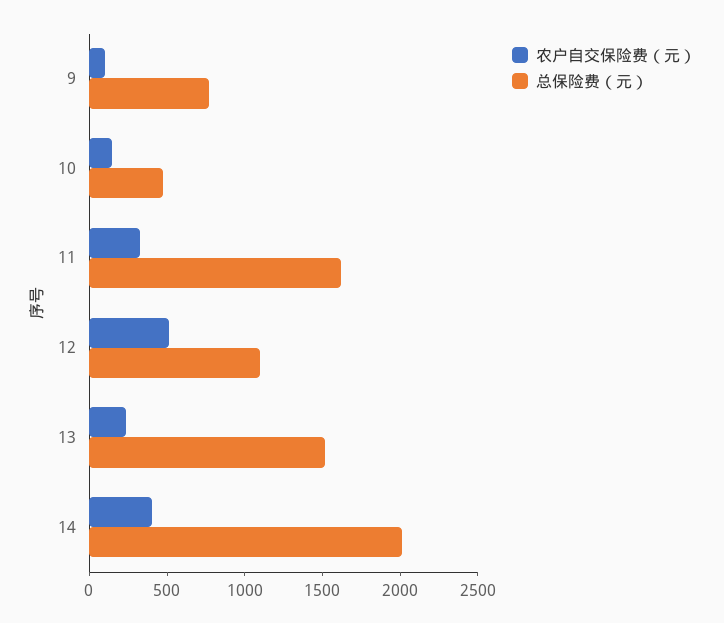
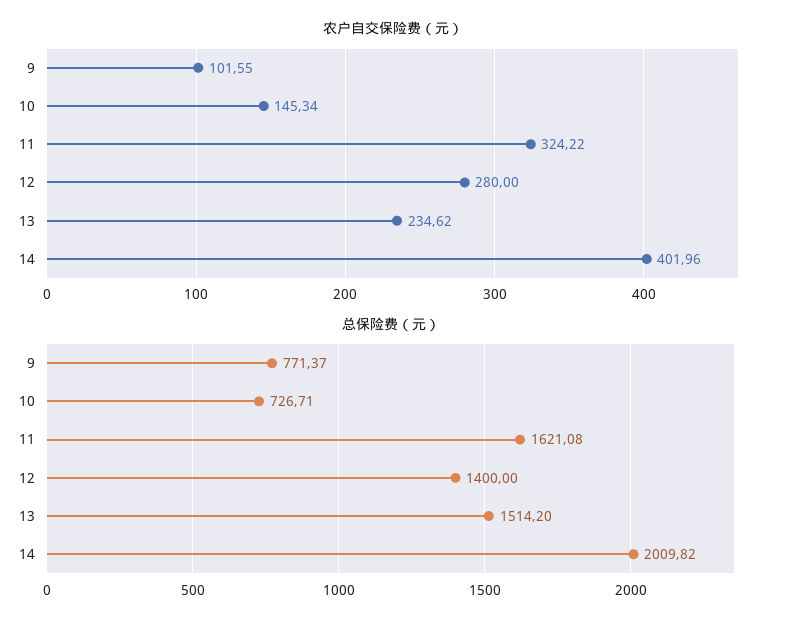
总保险费（元）, 10: 500 -> 726.71
农户自交保险费（元）, 12: 500 -> 280
总保险费（元）, 12: 1100 -> 1400

